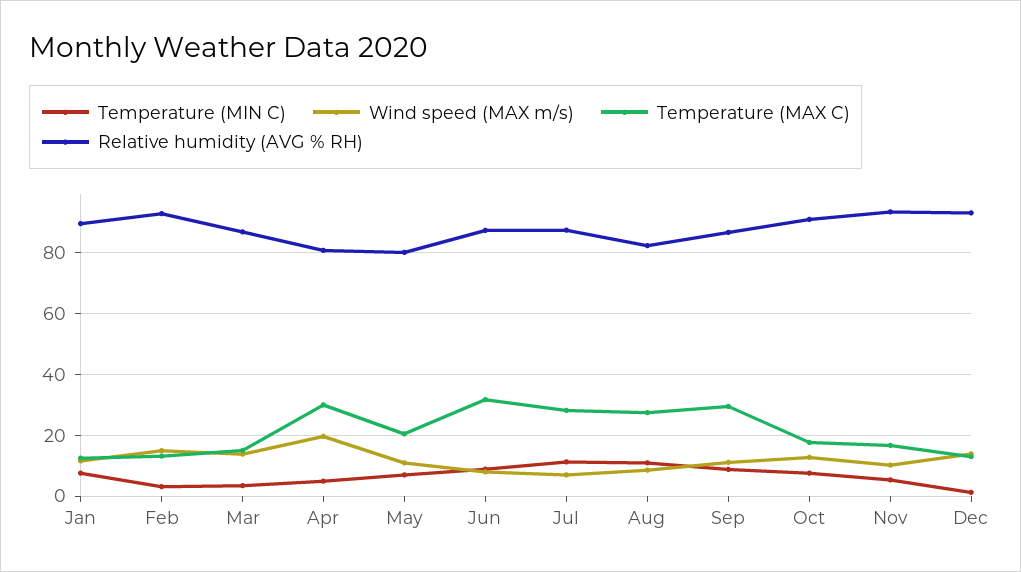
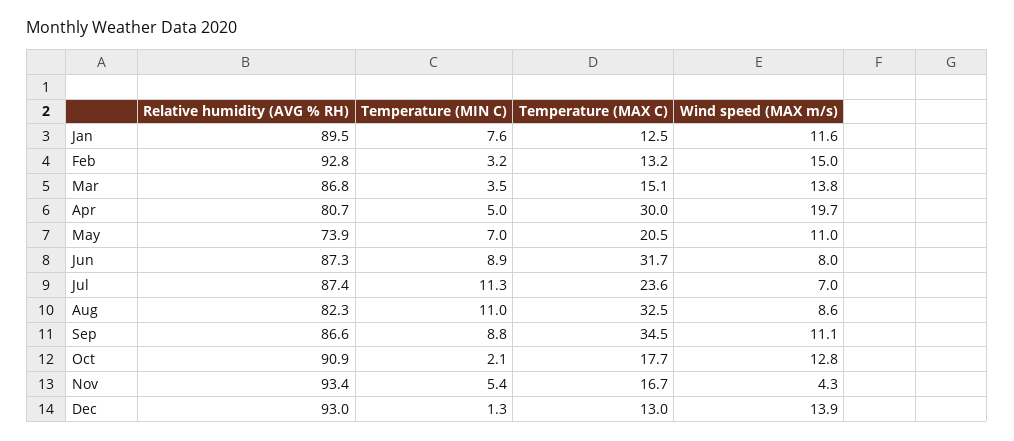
Relative humidity (AVG % RH), May: 80 -> 73.9
Temperature (MAX C), Jul: 28 -> 23.6
Temperature (MAX C), Aug: 28 -> 32.5
Temperature (MAX C), Sep: 30 -> 34.5
Temperature (MIN C), Oct: 8 -> 2.1
Wind speed (MAX m/s), Nov: 10 -> 4.3

